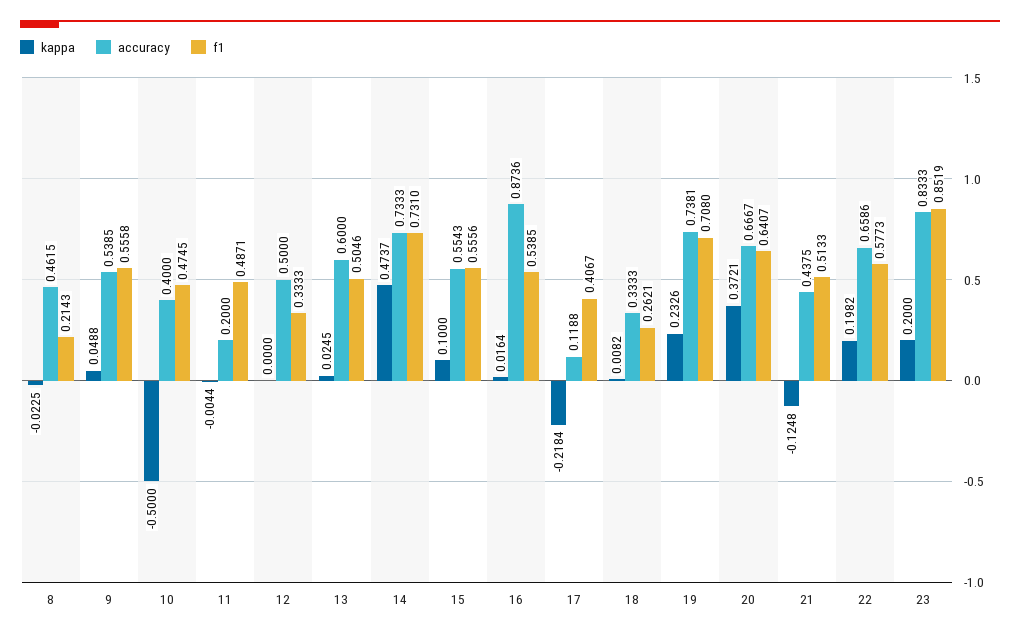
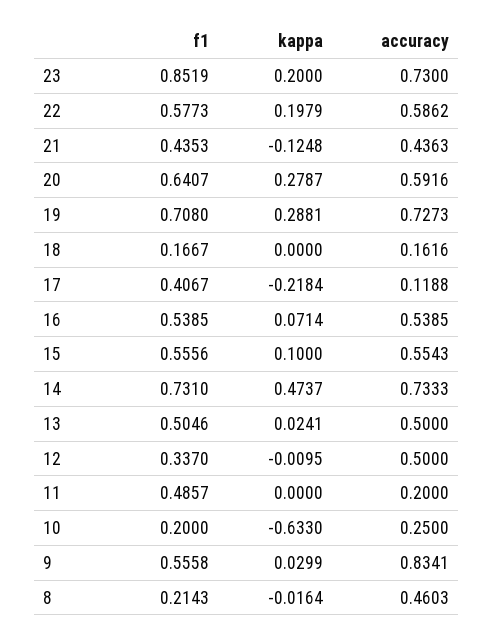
kappa, 8: -0.0225 -> -0.0164
accuracy, 8: 0.4615 -> 0.4603
kappa, 9: 0.0488 -> 0.0299
accuracy, 9: 0.5385 -> 0.8341
kappa, 10: -0.5 -> -0.633
accuracy, 10: 0.4 -> 0.25
f1, 10: 0.4745 -> 0.2
kappa, 11: -0.0044 -> 0
f1, 11: 0.4871 -> 0.4857
kappa, 12: 0 -> -0.0095
f1, 12: 0.3333 -> 0.337
kappa, 13: 0.0245 -> 0.0241
accuracy, 13: 0.6 -> 0.5
kappa, 16: 0.0164 -> 0.0714
accuracy, 16: 0.8736 -> 0.5385
kappa, 18: 0.0082 -> 0
accuracy, 18: 0.3333 -> 0.1616
f1, 18: 0.2621 -> 0.1667
kappa, 19: 0.2326 -> 0.2881
accuracy, 19: 0.7381 -> 0.7273
kappa, 20: 0.3721 -> 0.2787
accuracy, 20: 0.6667 -> 0.5916
accuracy, 21: 0.4375 -> 0.4363
f1, 21: 0.5133 -> 0.4353
kappa, 22: 0.1982 -> 0.1979
accuracy, 22: 0.6586 -> 0.5862
accuracy, 23: 0.8333 -> 0.73

